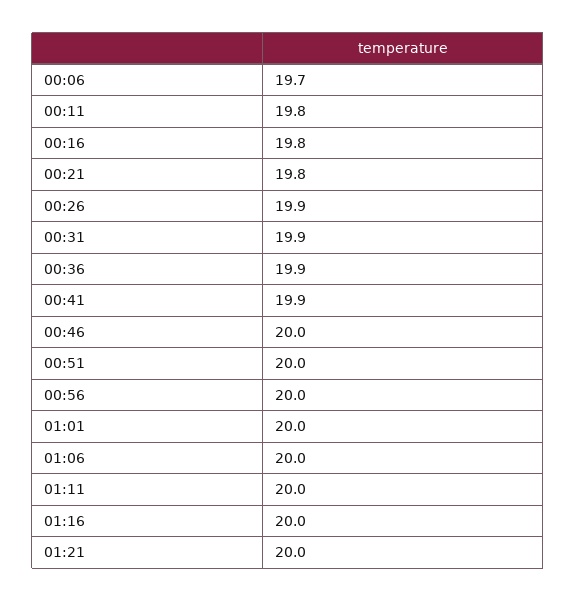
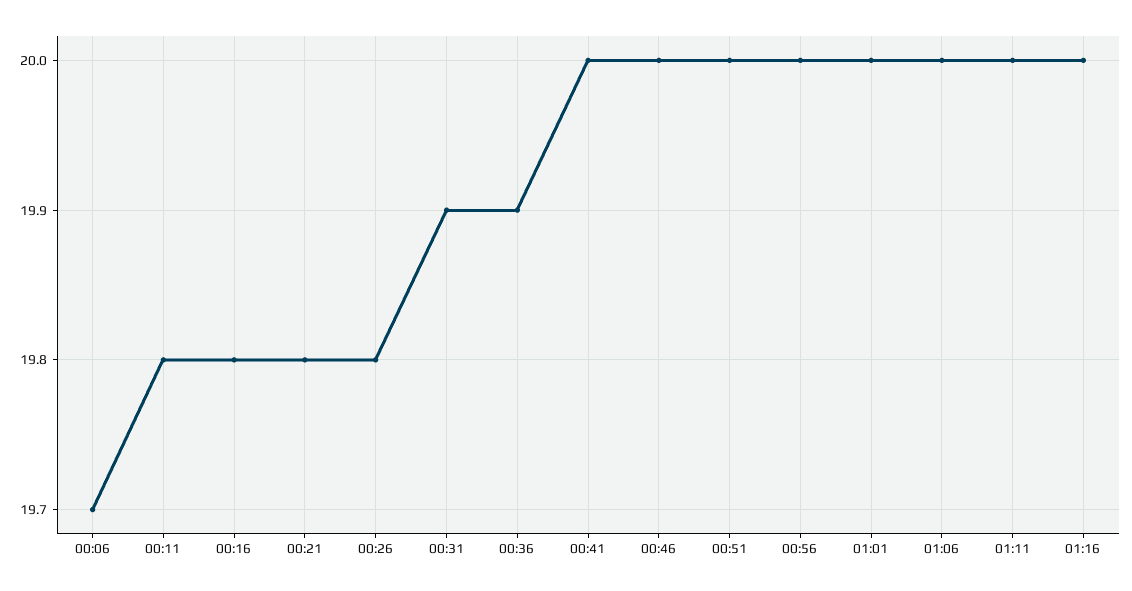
00:26: 19.9 -> 19.8
00:41: 19.9 -> 20
01:21: 20 -> none

